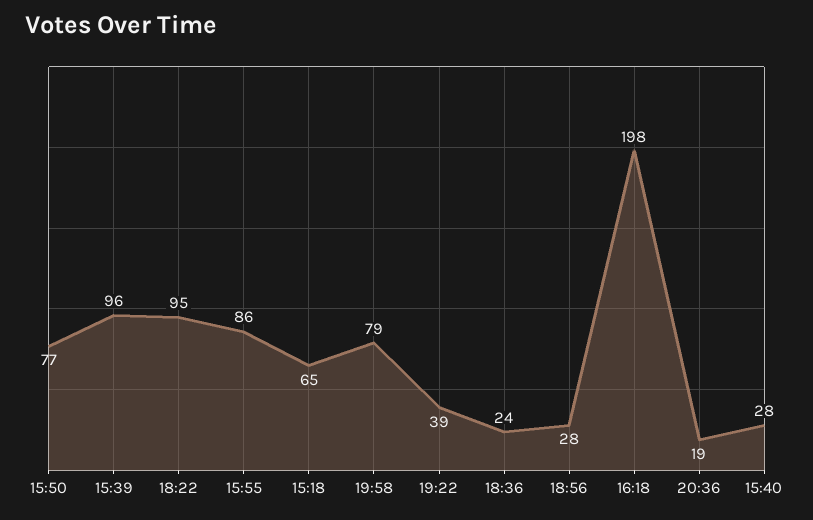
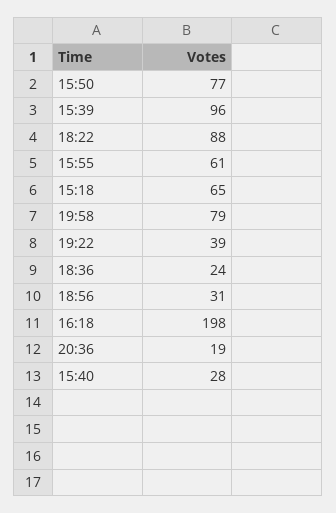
18:22: 95 -> 88
15:55: 86 -> 61
18:56: 28 -> 31

